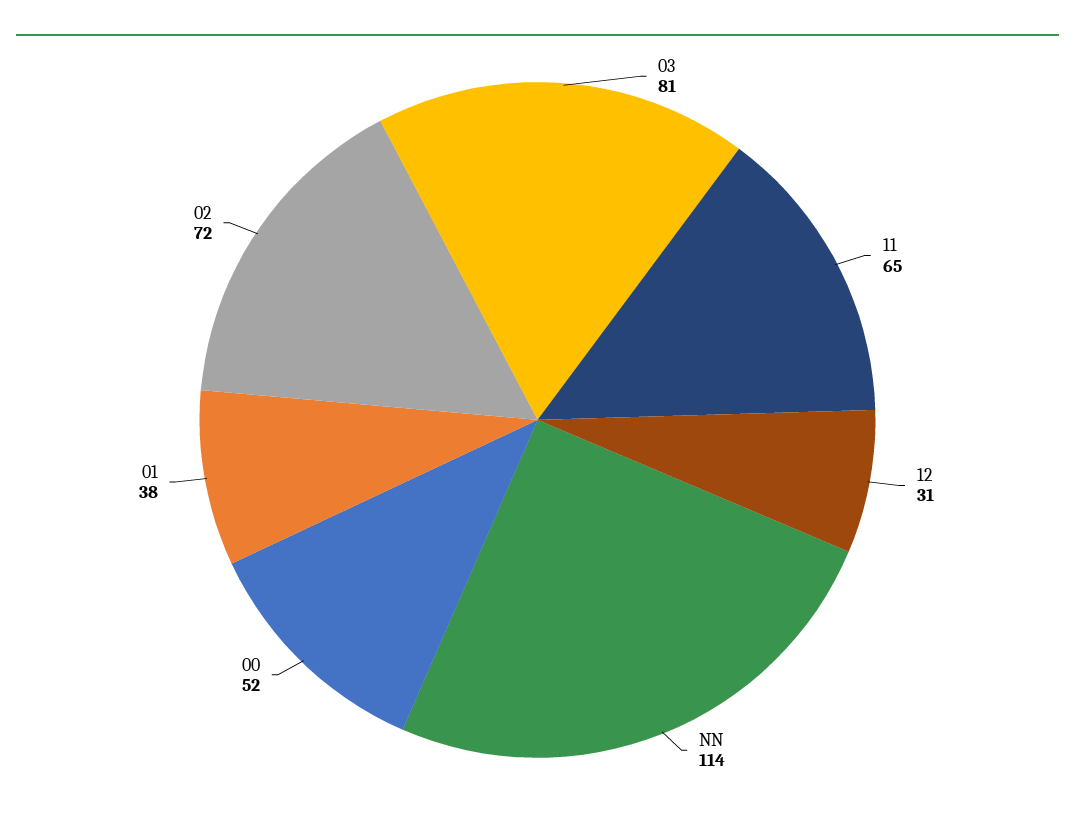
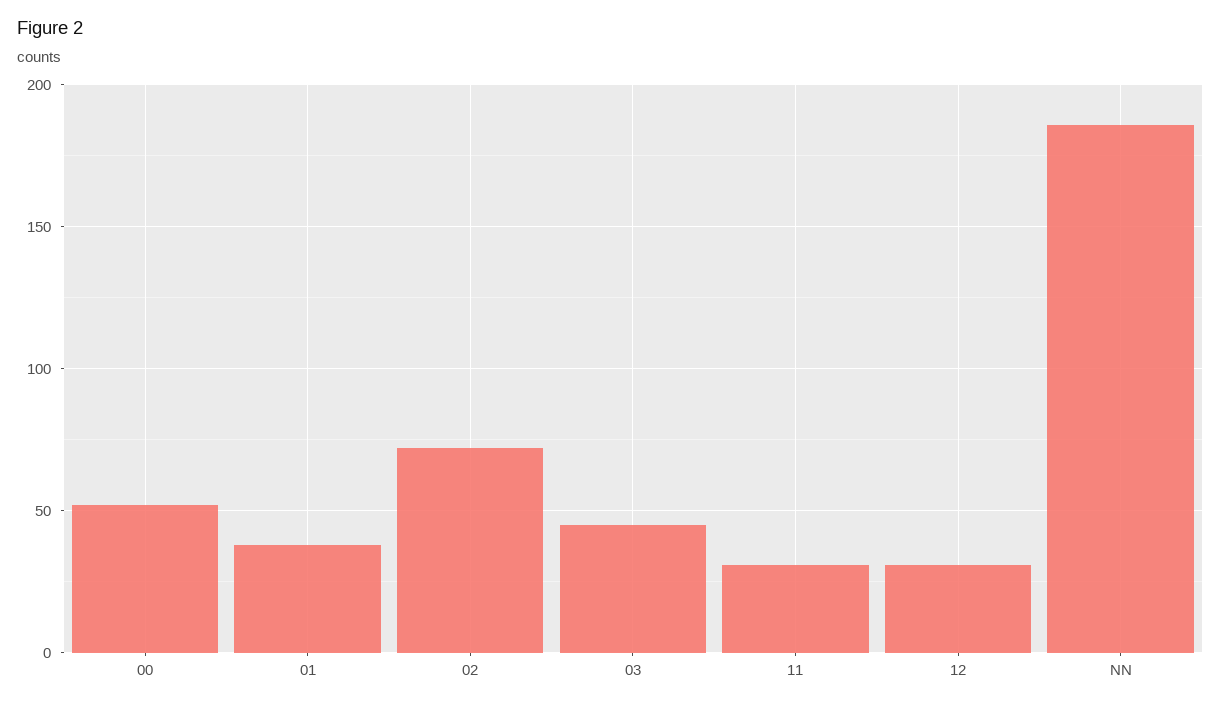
03: 81 -> 45
11: 65 -> 30
NN: 114 -> 185

